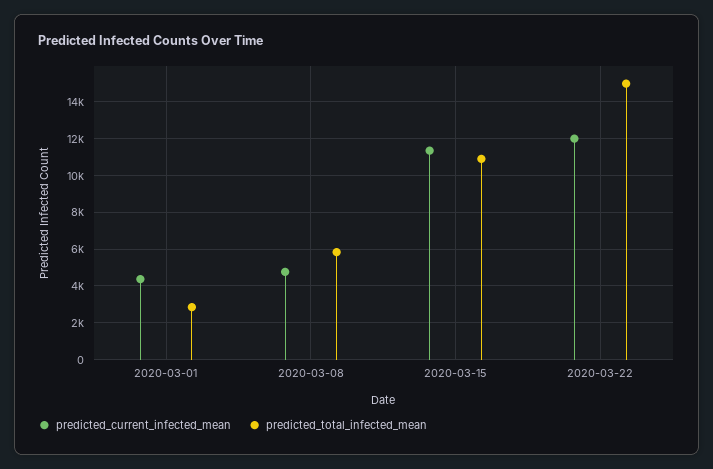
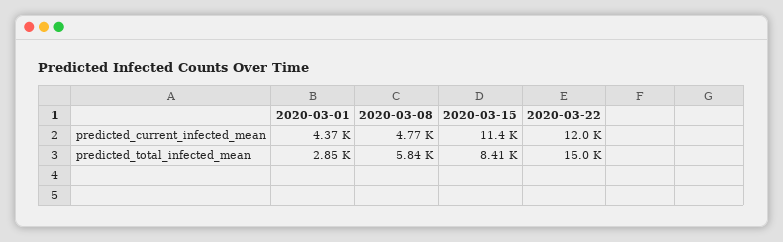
predicted_total_infected_mean, 2020-03-15: 11000 -> 8410

